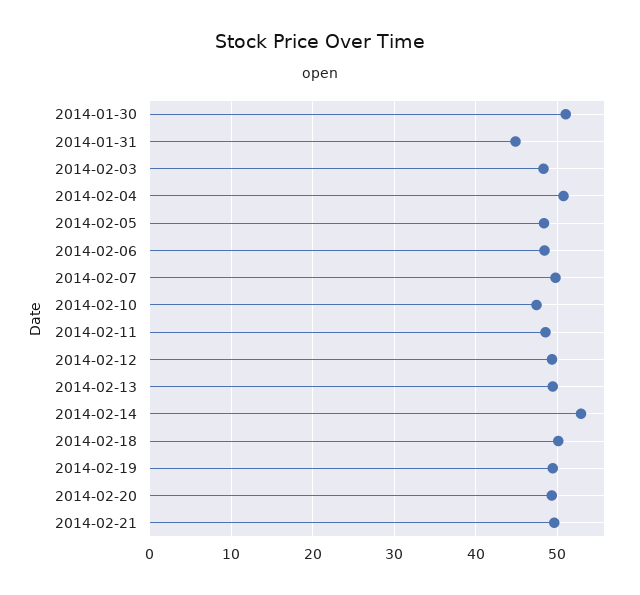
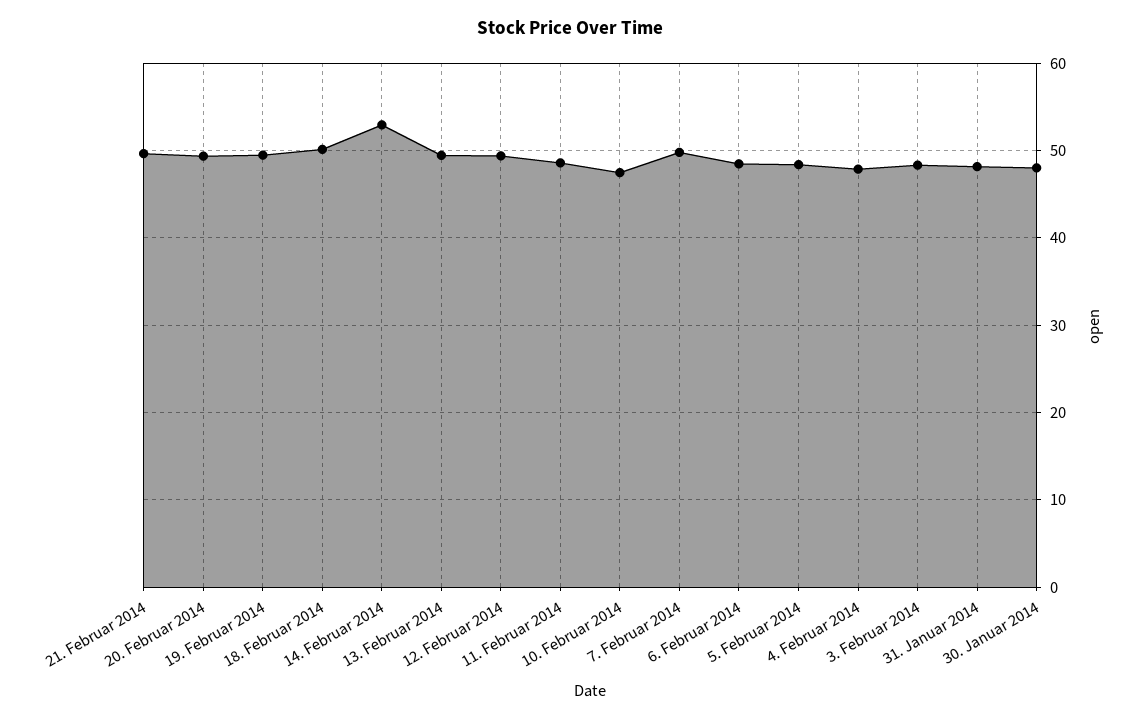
2014-01-30: 51 -> 48
2014-01-31: 45 -> 48
2014-02-04: 51 -> 48

